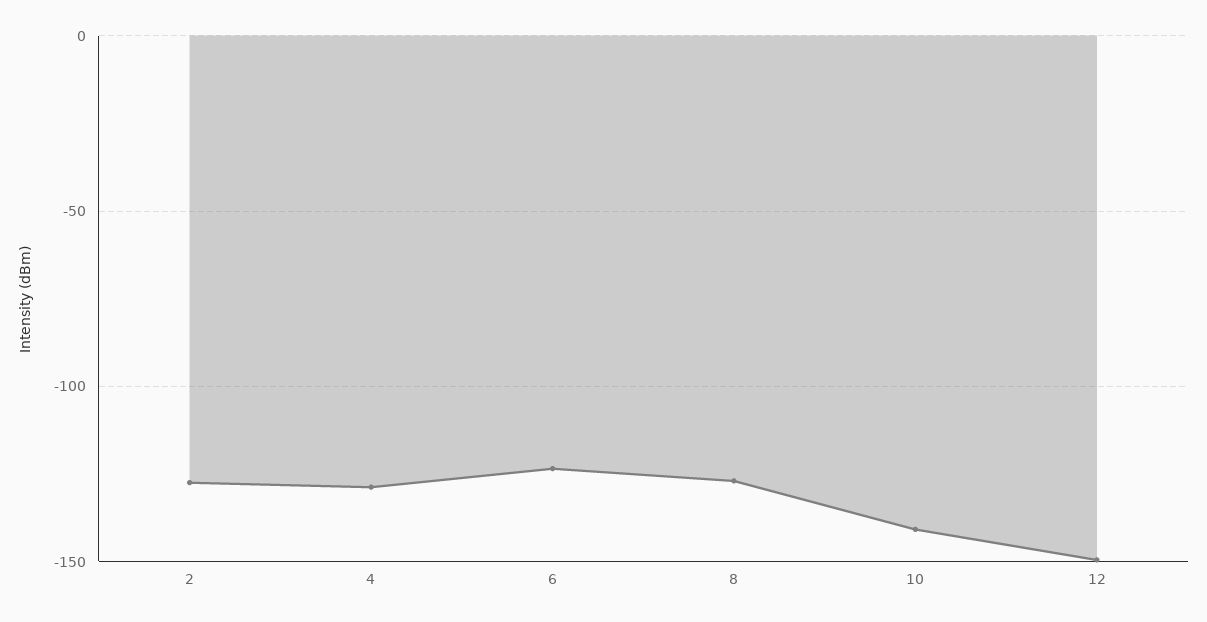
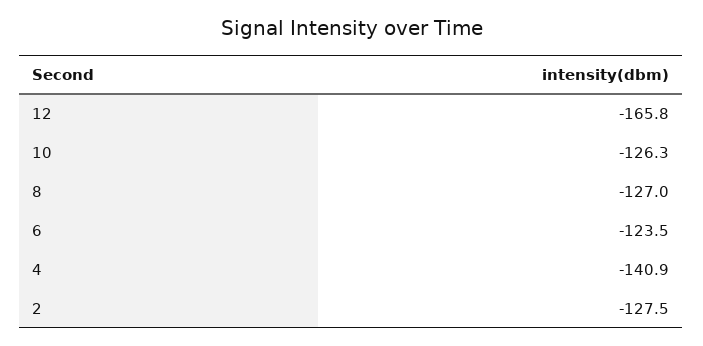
4: -130 -> -140.9
10: -140 -> -126.3
12: -150 -> -165.8

